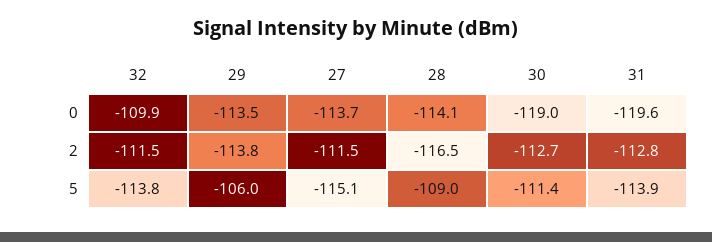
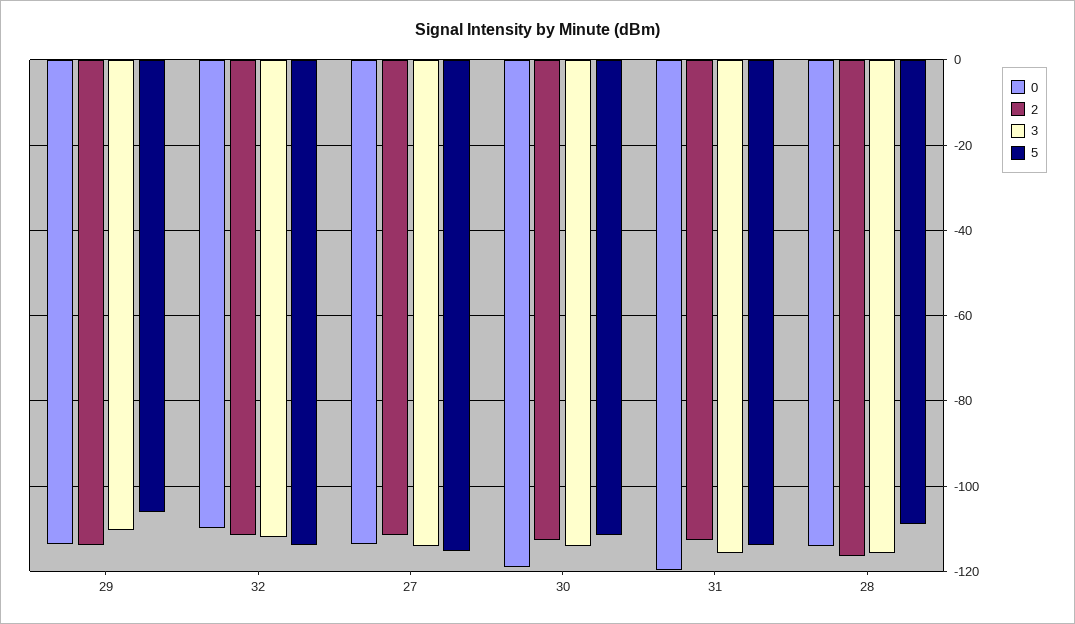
3, 29: none -> -110
3, 32: none -> -112
3, 27: none -> -114
3, 30: none -> -114
3, 31: none -> -116
3, 28: none -> -116

